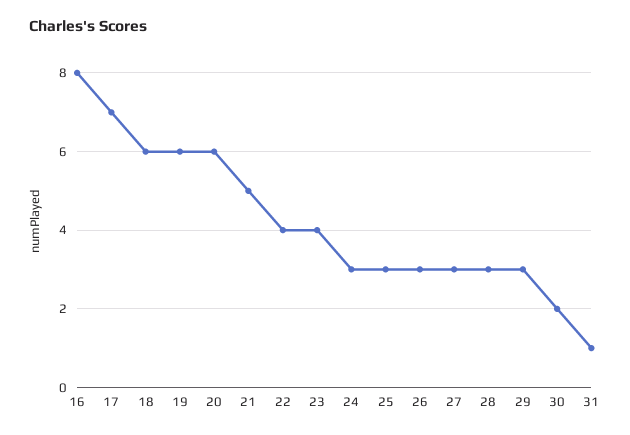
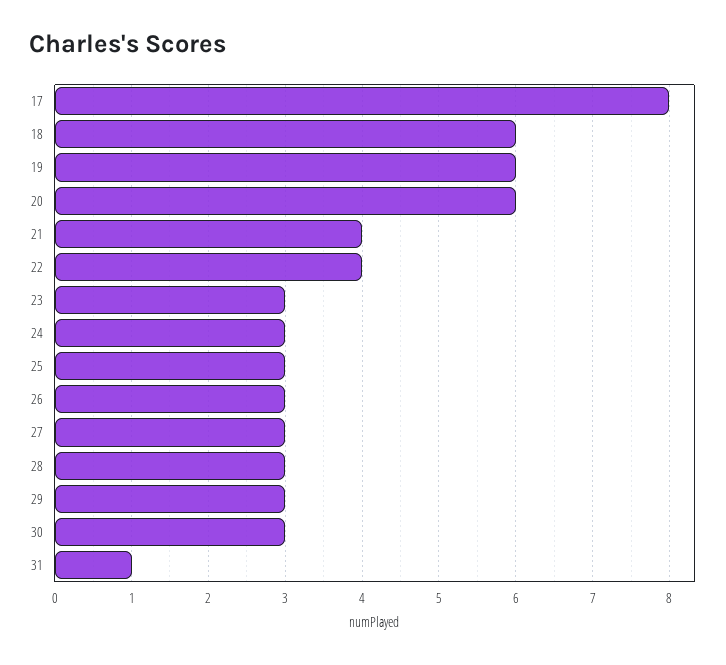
16: 8 -> none
17: 7 -> 8
21: 5 -> 4
23: 4 -> 3
30: 2 -> 3

